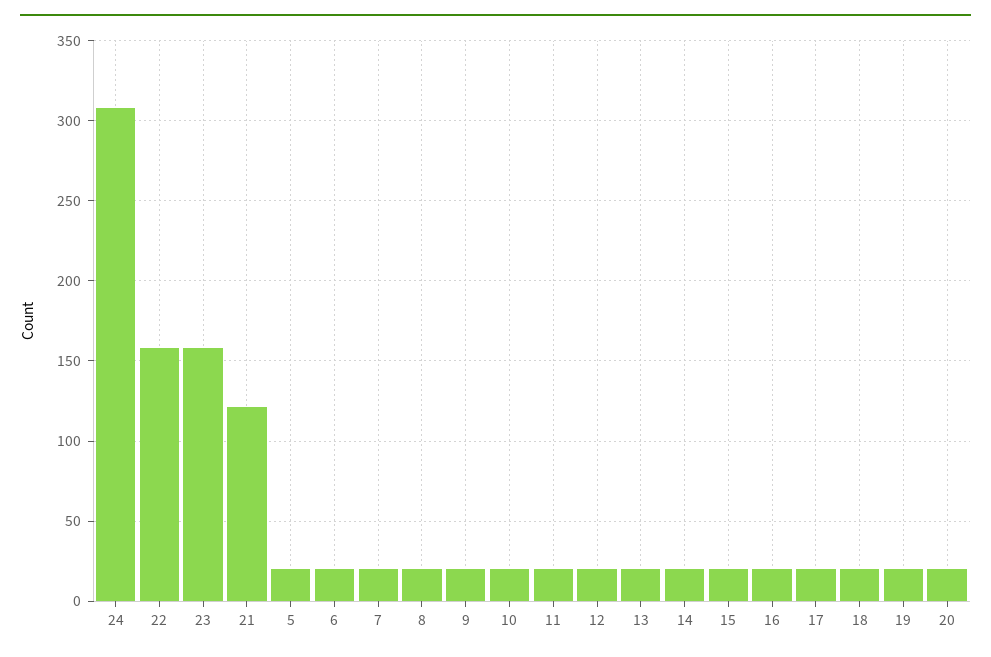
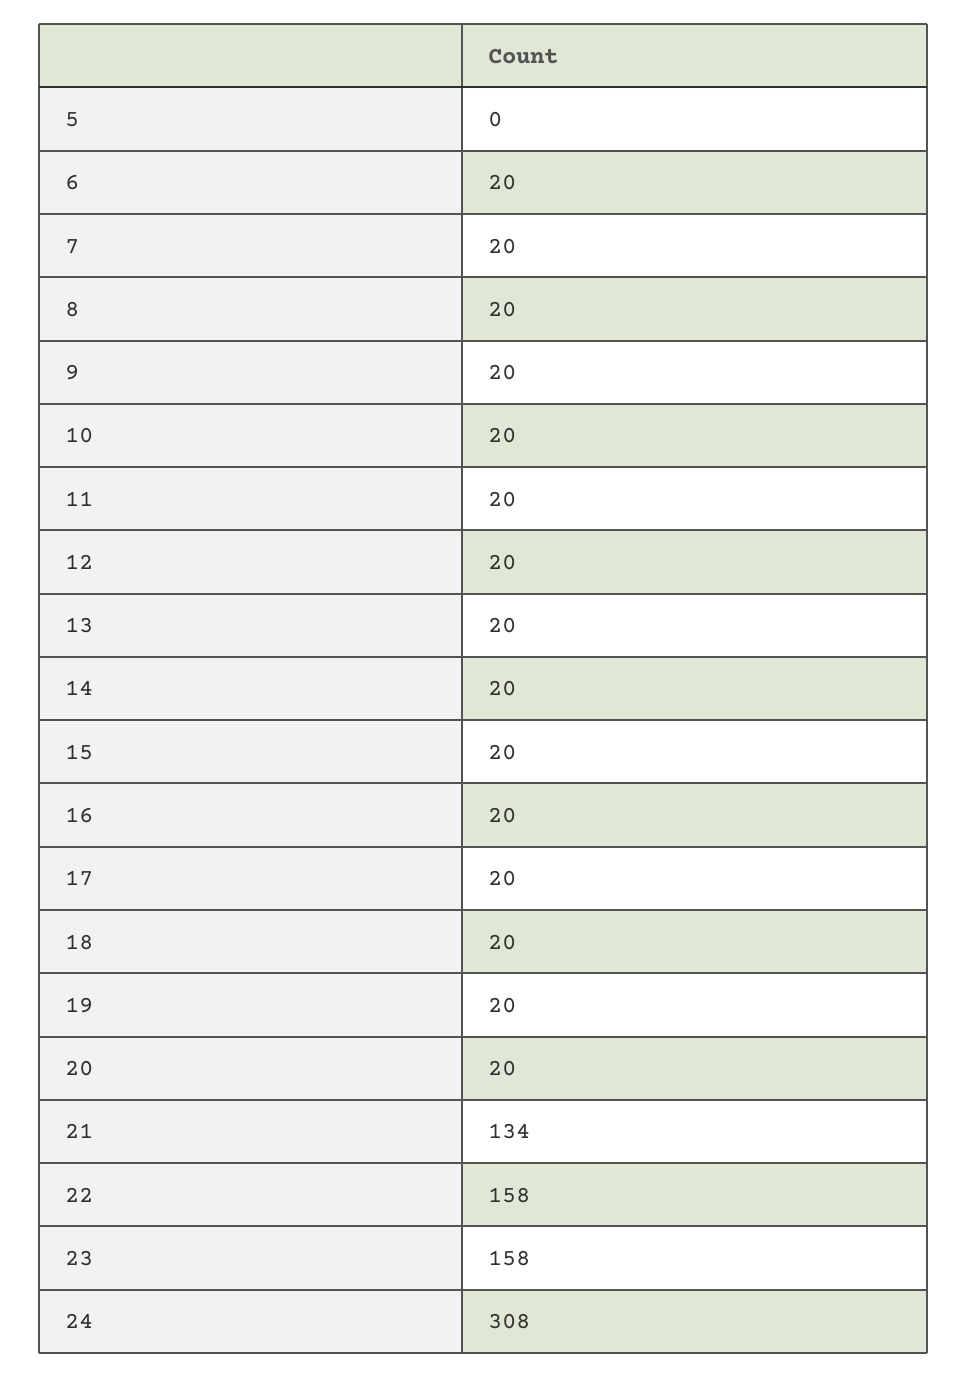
21: 120 -> 134
5: 20 -> 0

